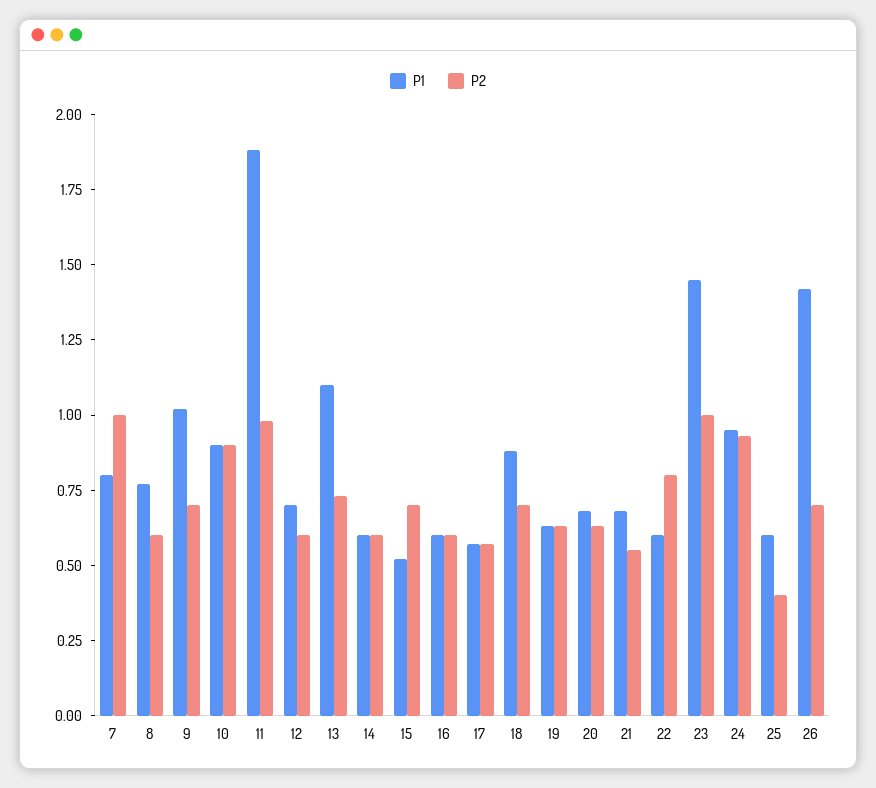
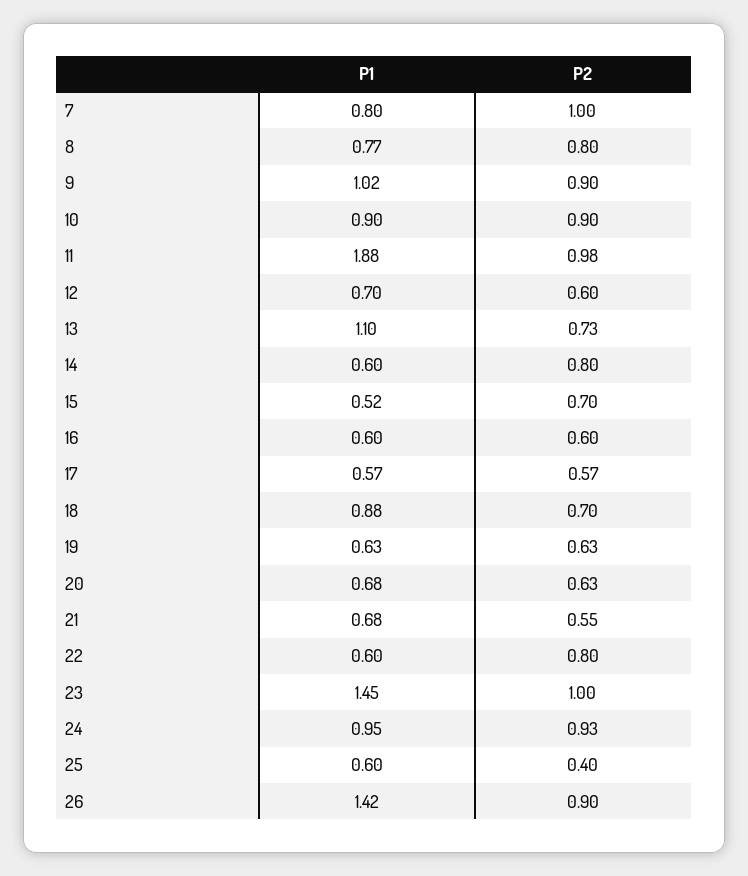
P2, 8: 0.6 -> 0.8
P2, 9: 0.7 -> 0.9
P2, 14: 0.6 -> 0.8
P2, 26: 0.7 -> 0.9

